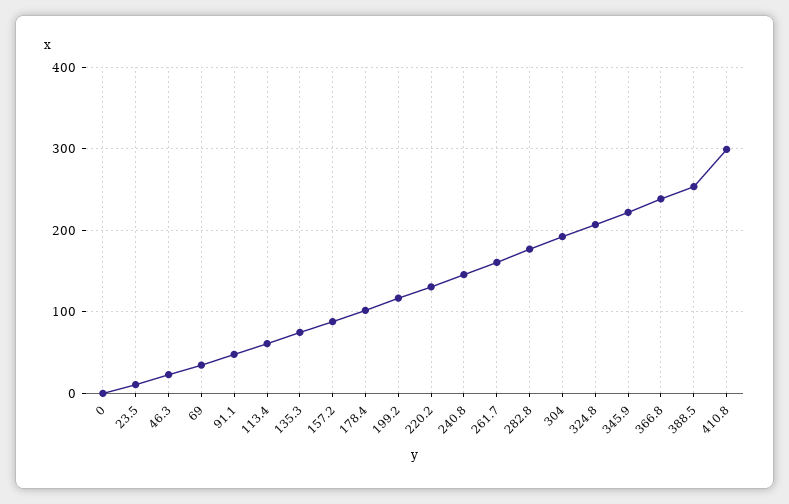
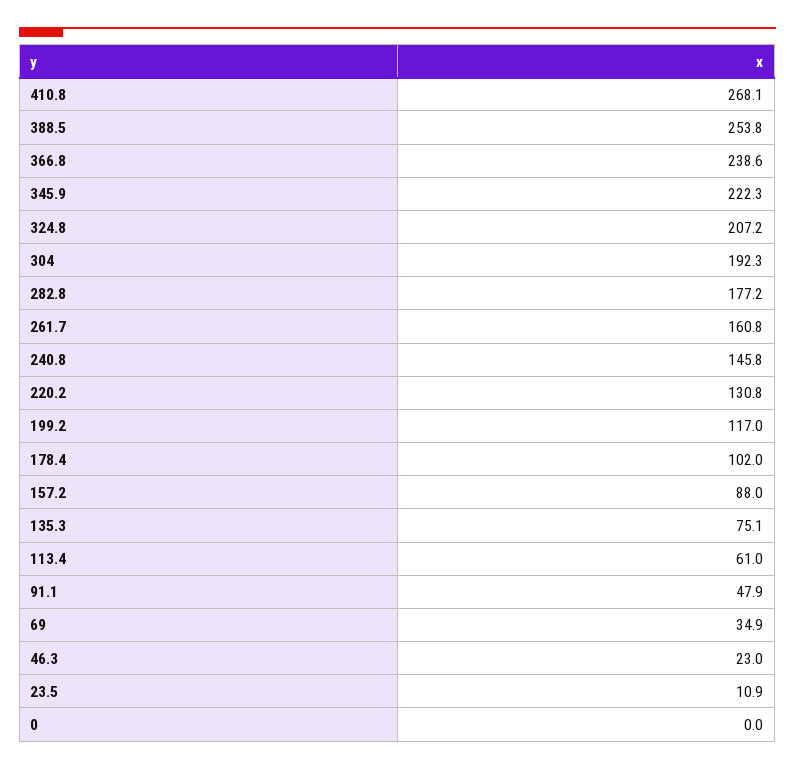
410.8: 300 -> 268.1

